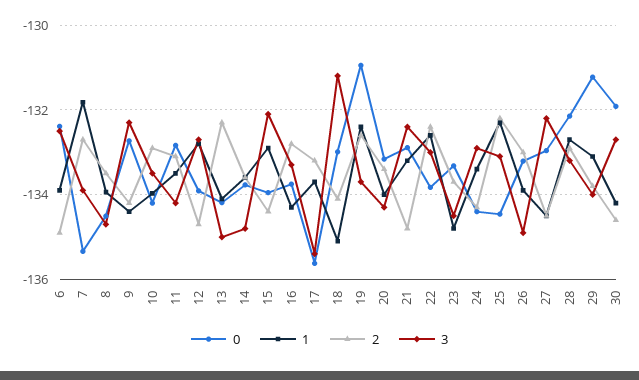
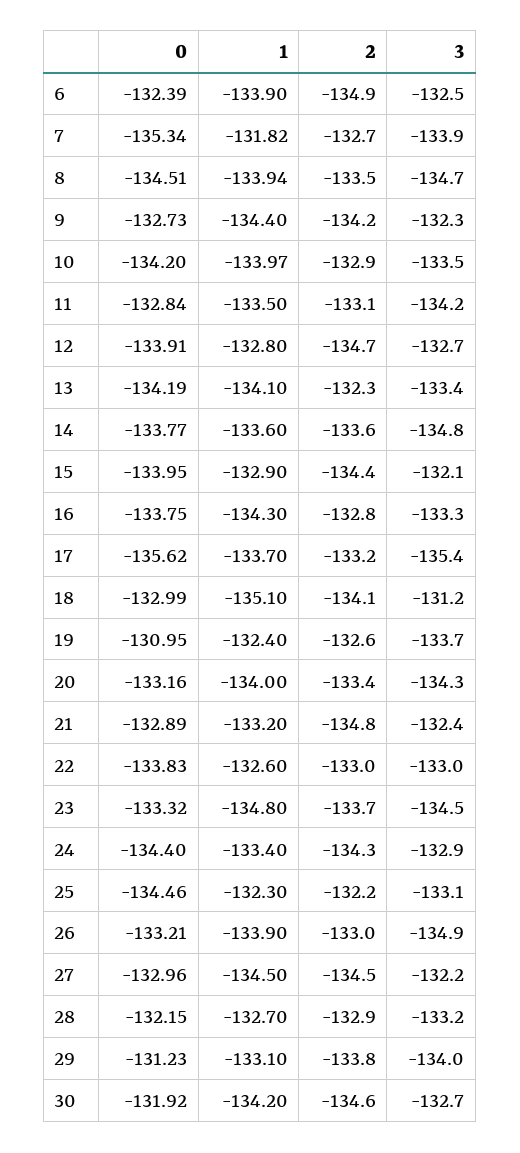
3, 13: -135 -> -133.4
2, 22: -132.4 -> -133

